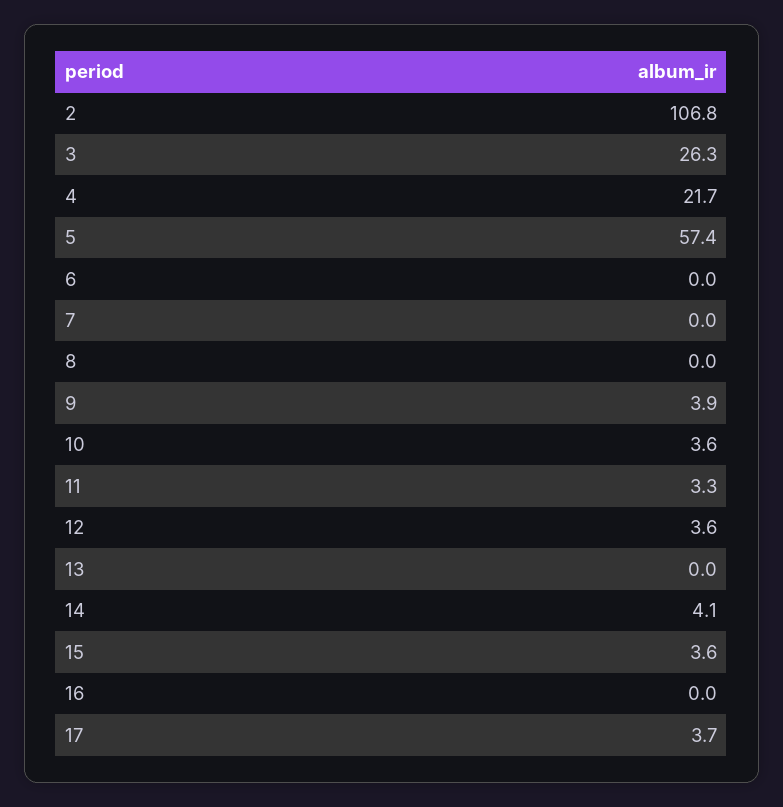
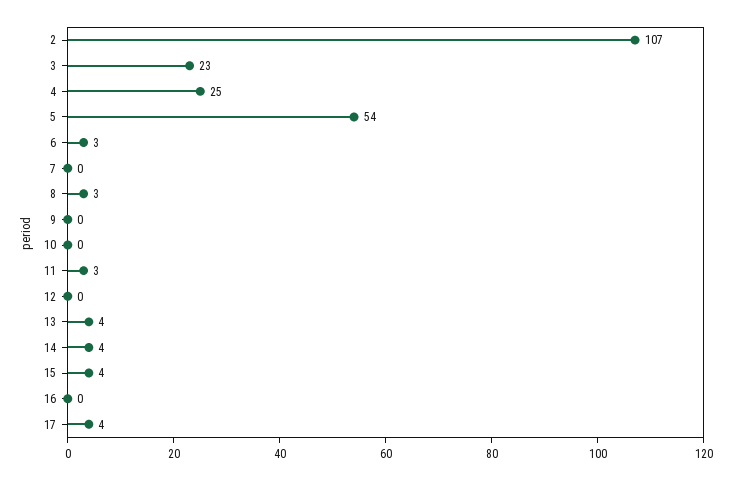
3: 26.3 -> 23
4: 21.7 -> 25
5: 57.4 -> 54
6: 0 -> 3
8: 0 -> 3
9: 3.9 -> 0
10: 3.6 -> 0
12: 3.6 -> 0
13: 0 -> 4

